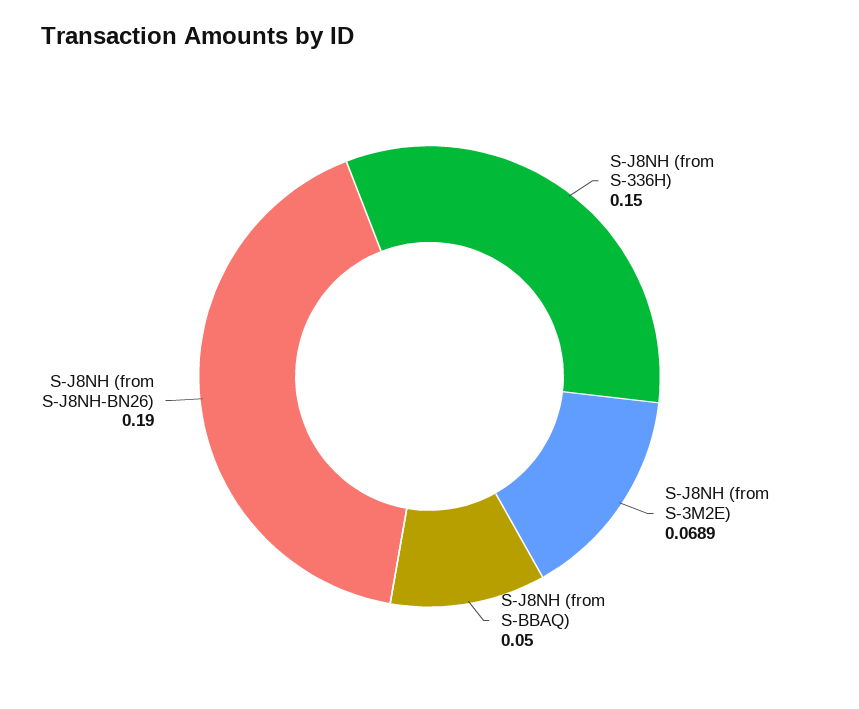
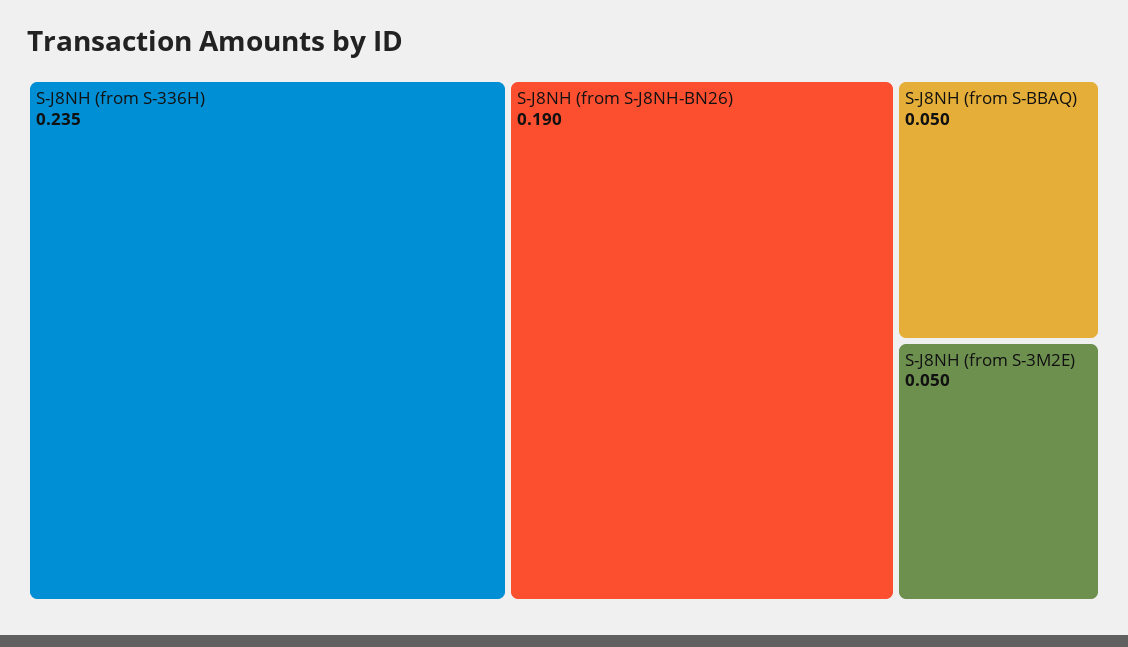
S-J8NH (from S-336H): 0.15 -> 0.235
S-J8NH (from S-3M2E): 0.0689 -> 0.05

